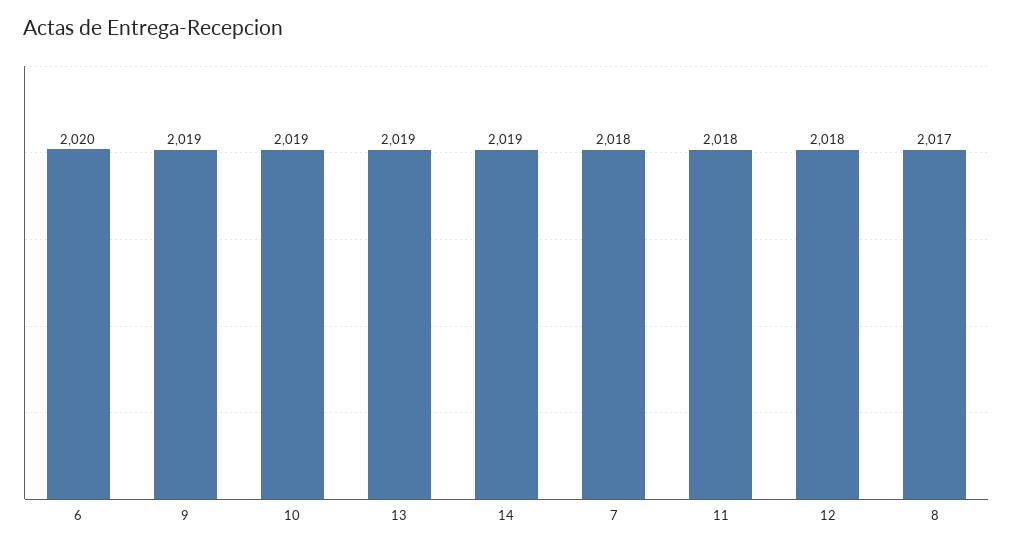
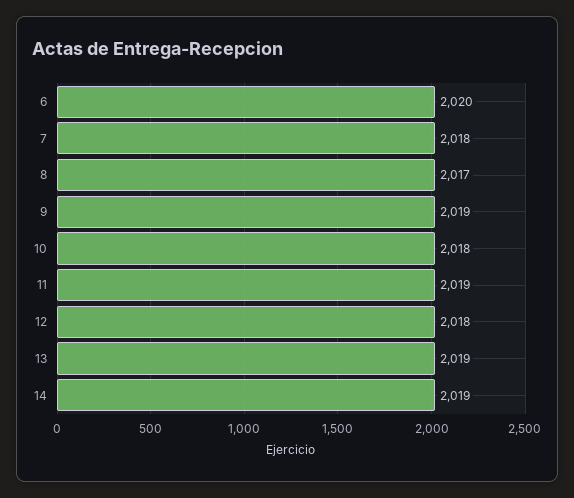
10: 2019 -> 2018
11: 2018 -> 2019

